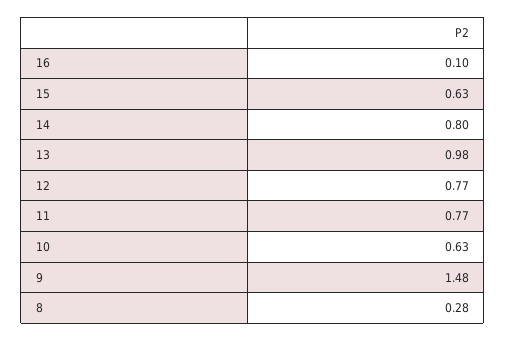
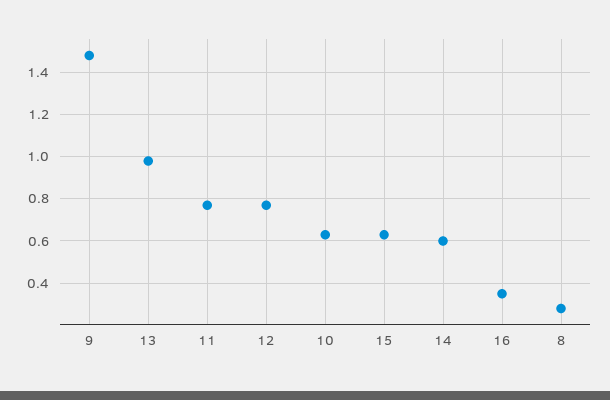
16: 0.1 -> 0.35
14: 0.8 -> 0.6

